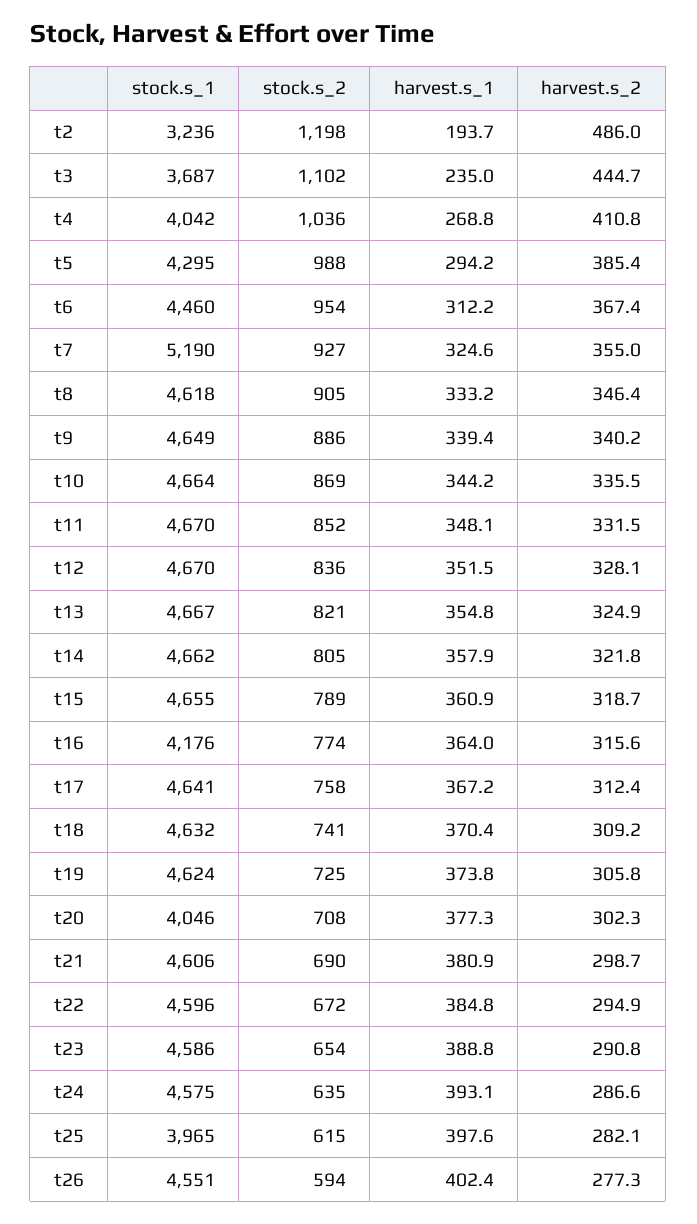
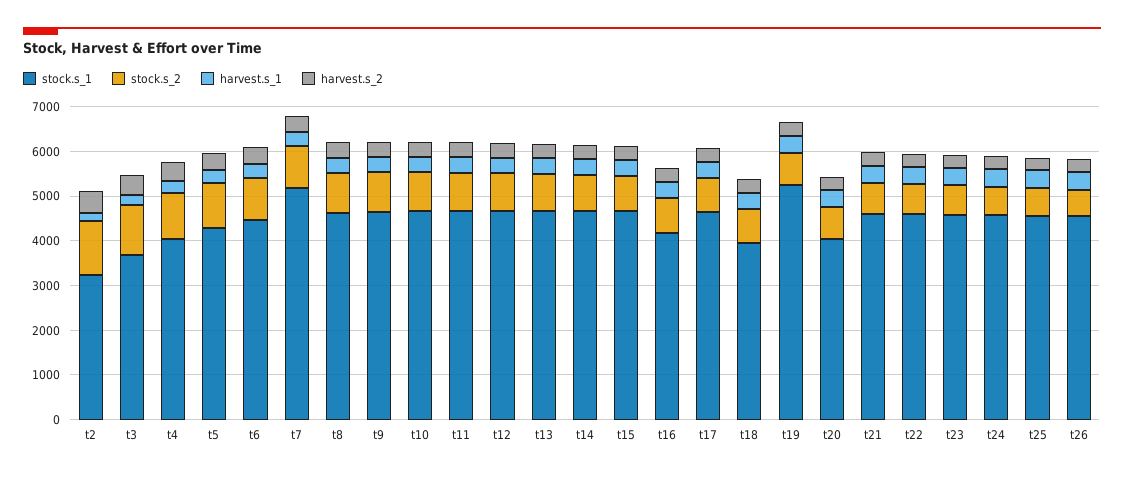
stock.s_1, t18: 4632 -> 4000
stock.s_1, t19: 4624 -> 5200
stock.s_1, t25: 3965 -> 4600

